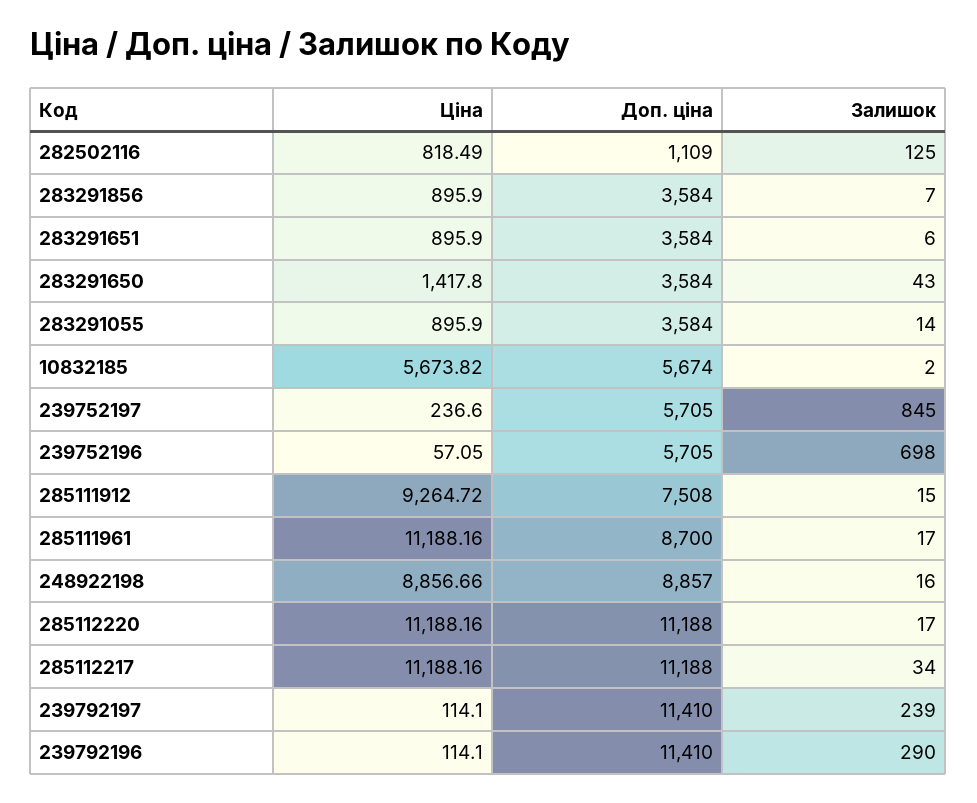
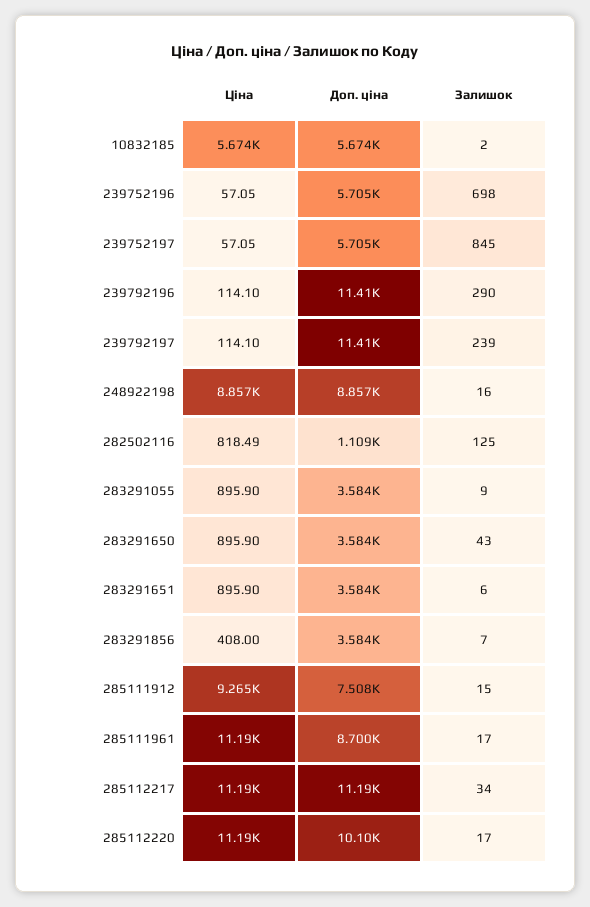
Ціна, 283291856: 895.9 -> 408
Ціна, 283291650: 1417.8 -> 895.9
Залишок, 283291055: 14 -> 9
Ціна, 239752197: 236.6 -> 57.05
Доп. ціна, 285112220: 11188 -> 10100

